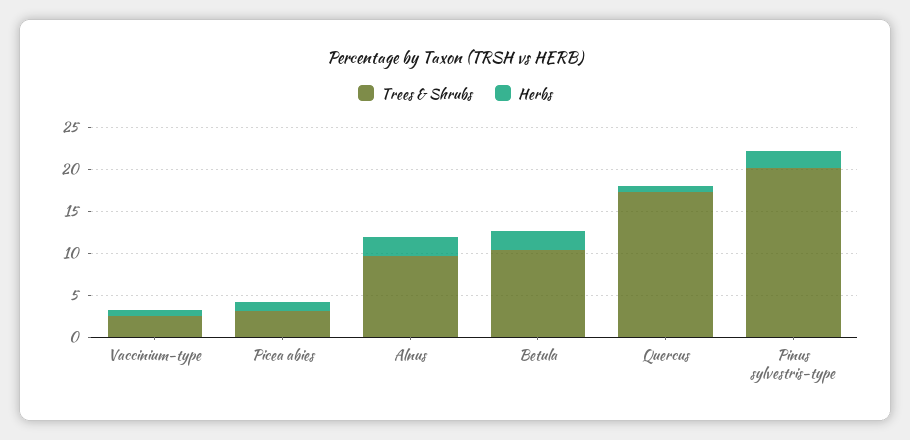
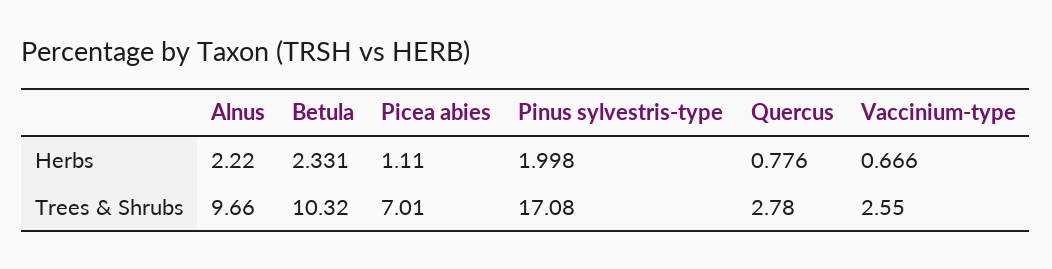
Trees & Shrubs, Picea abies: 3 -> 7.01
Trees & Shrubs, Quercus: 17 -> 2.78
Trees & Shrubs, Pinus sylvestris-type: 20 -> 17.08

